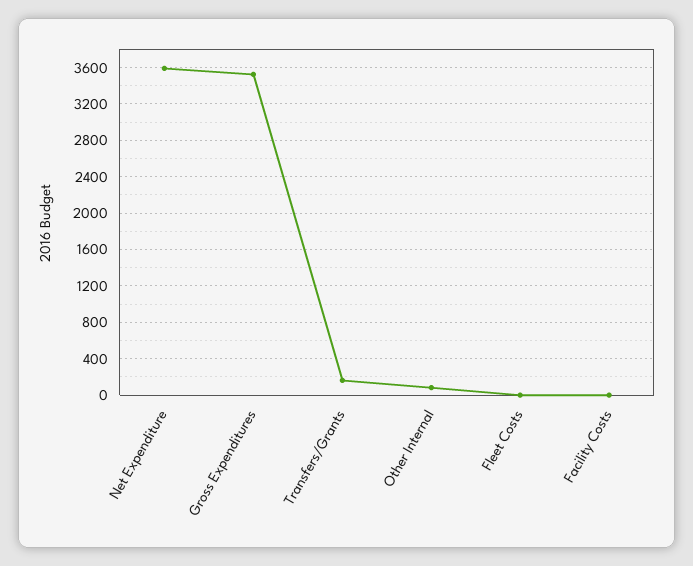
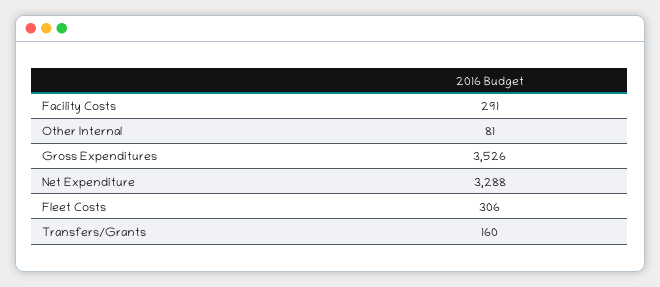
Net Expenditure: 3600 -> 3288
Fleet Costs: 0 -> 306
Facility Costs: 0 -> 291

